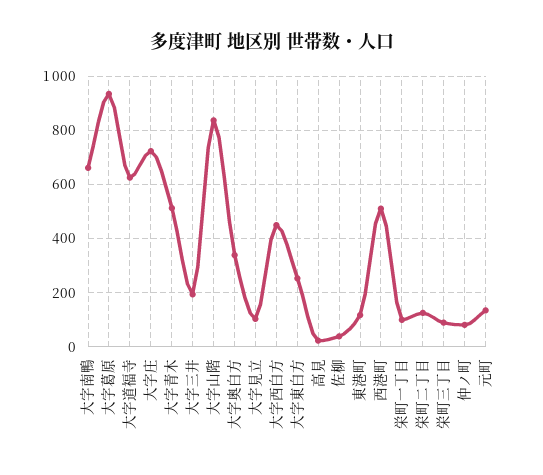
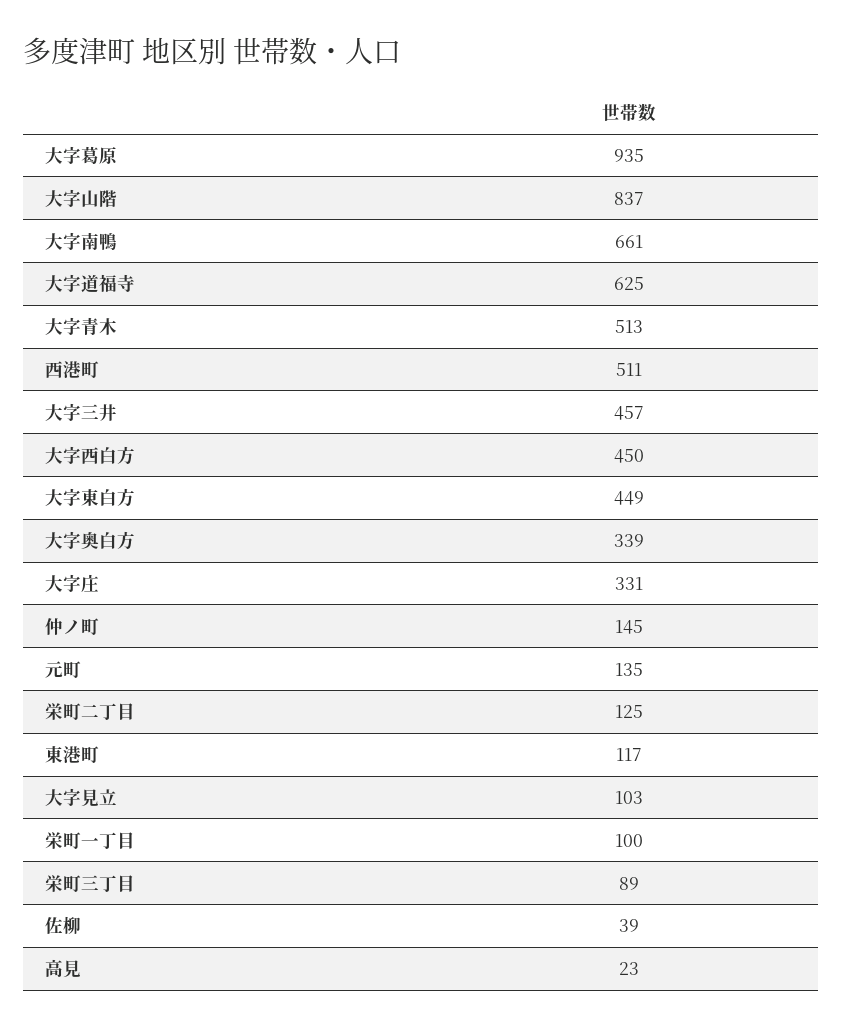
大字庄: 725 -> 331
大字三井: 200 -> 457
大字東白方: 250 -> 449
仲ノ町: 75 -> 145

